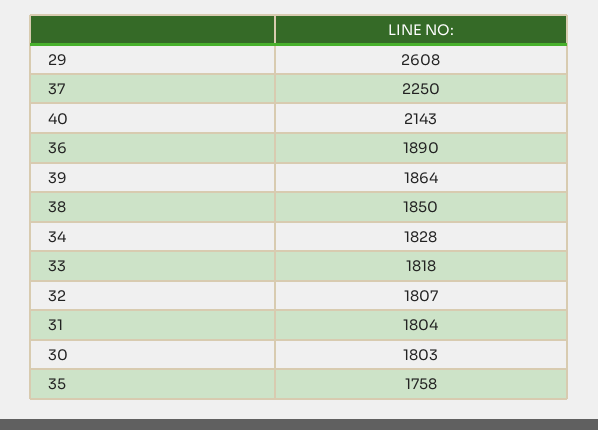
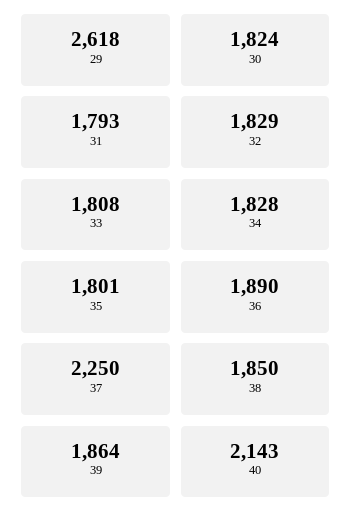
29: 2608 -> 2618
33: 1818 -> 1808
32: 1807 -> 1829
31: 1804 -> 1793
30: 1803 -> 1824
35: 1758 -> 1801

